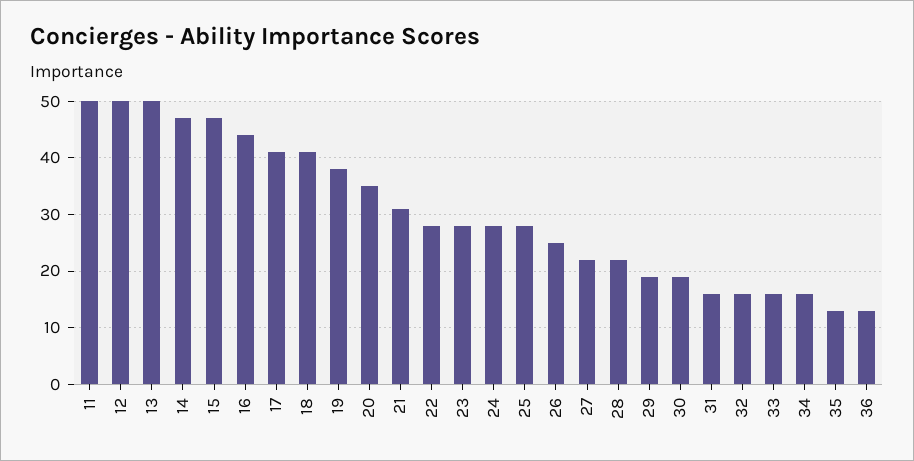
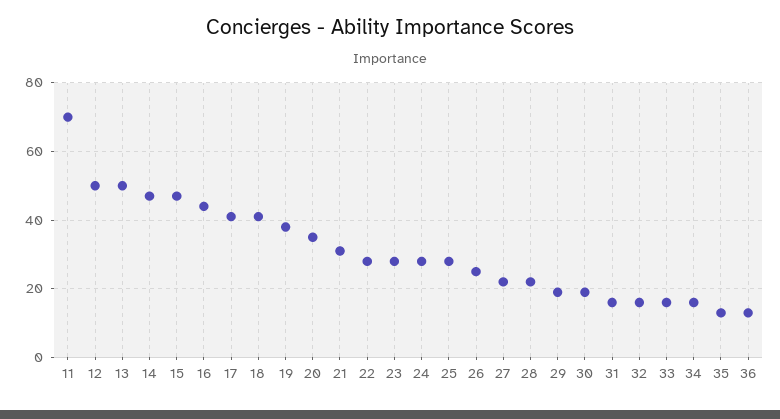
11: 50 -> 70

